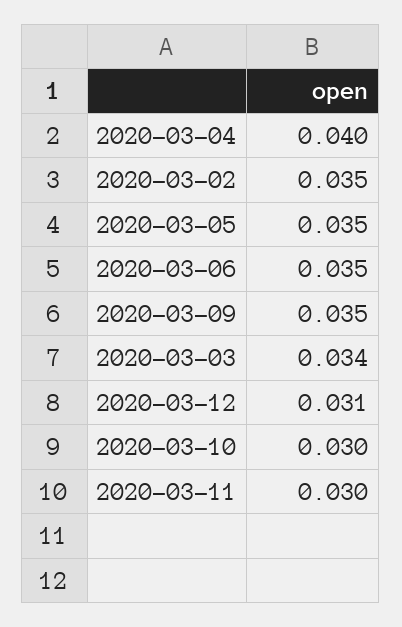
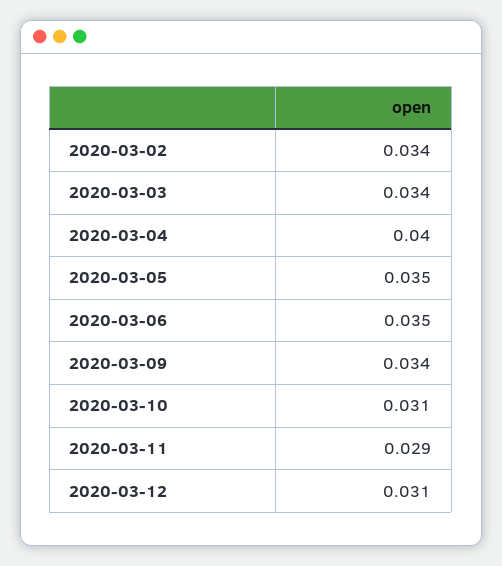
2020-03-02: 0.035 -> 0.034
2020-03-09: 0.035 -> 0.034
2020-03-10: 0.03 -> 0.031
2020-03-11: 0.03 -> 0.029

